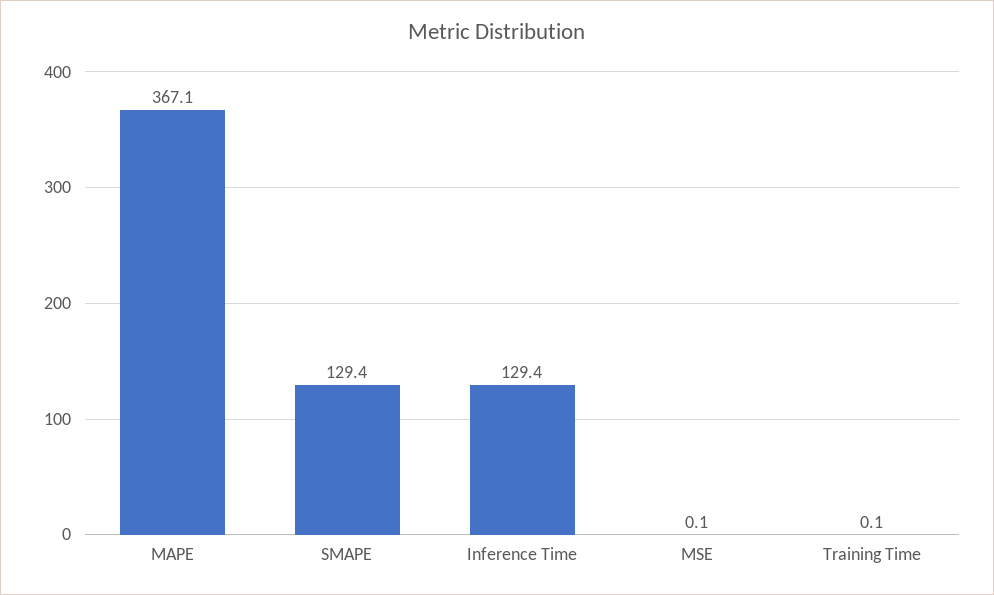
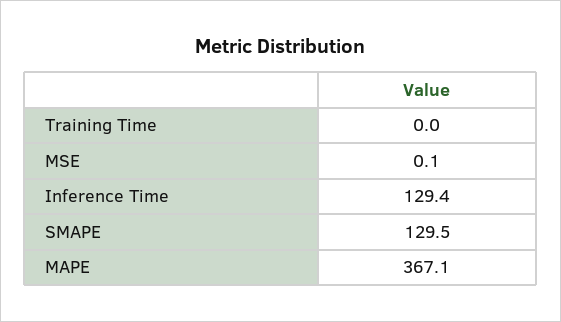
SMAPE: 129.4 -> 129.5
Training Time: 0.1 -> 0

